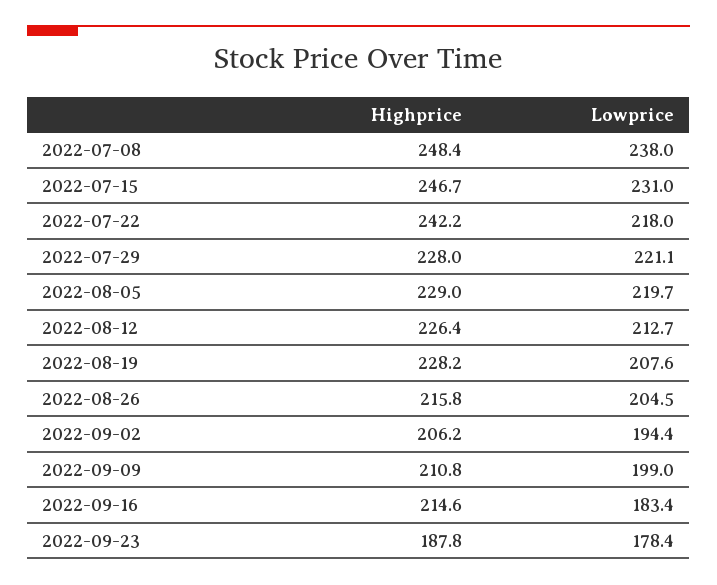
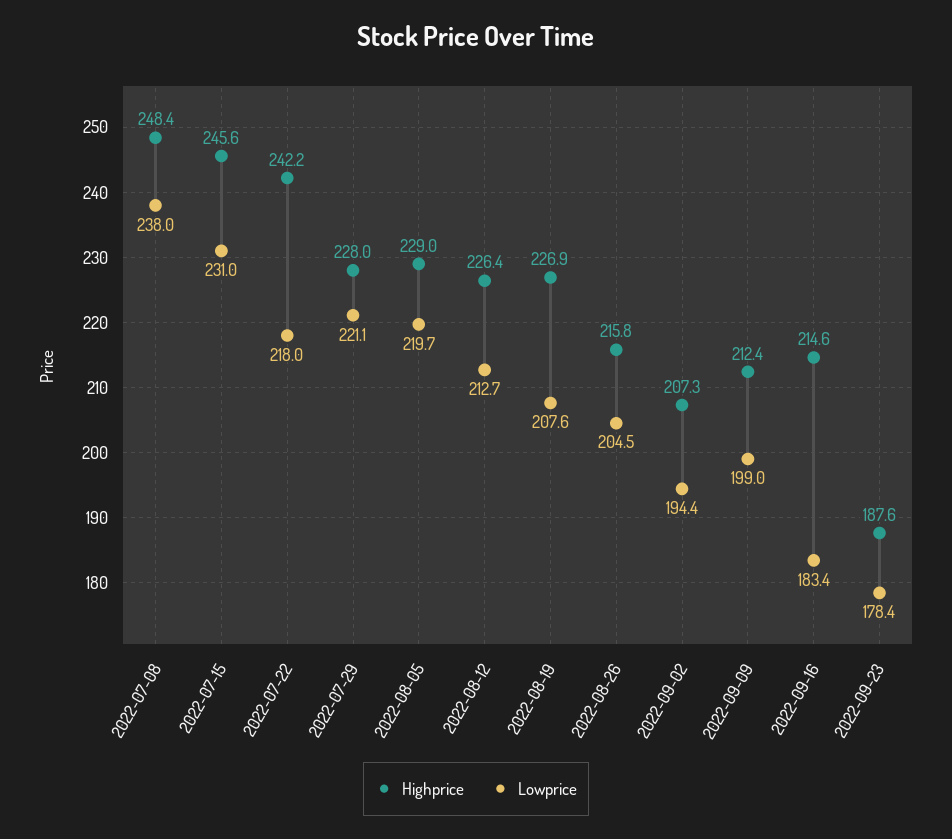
Highprice, 2022-07-15: 246.7 -> 245.6
Highprice, 2022-08-19: 228.2 -> 226.9
Highprice, 2022-09-02: 206.2 -> 207.3
Highprice, 2022-09-09: 210.8 -> 212.4
Highprice, 2022-09-23: 187.8 -> 187.6

